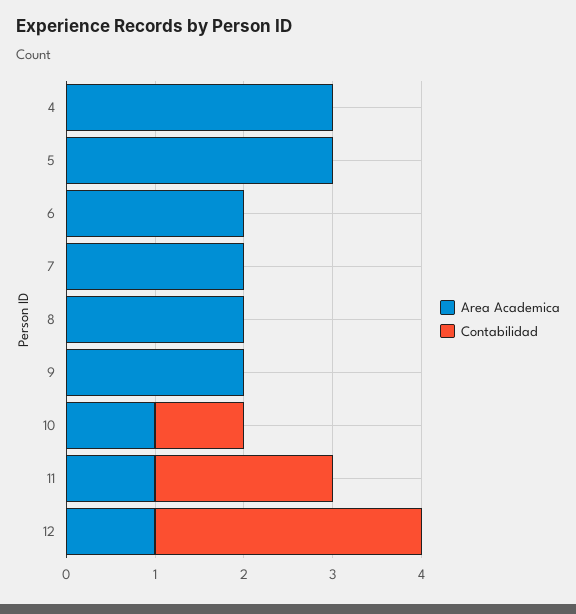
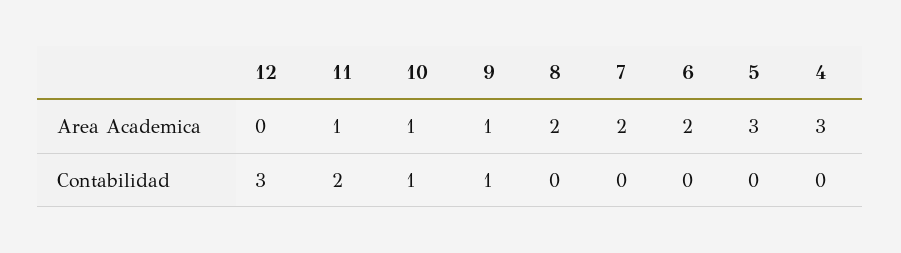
Area Academica, 9: 2 -> 1
Contabilidad, 9: 0 -> 1
Area Academica, 12: 1 -> 0

